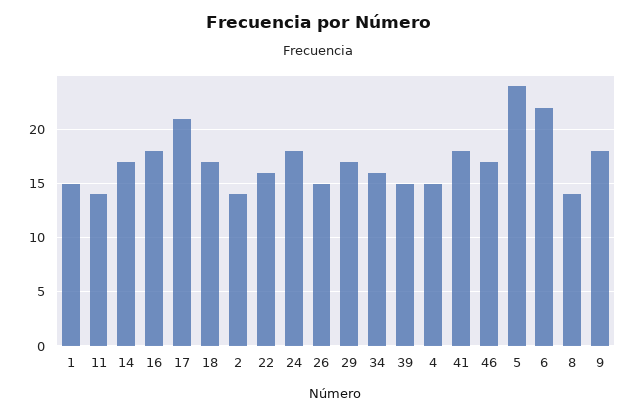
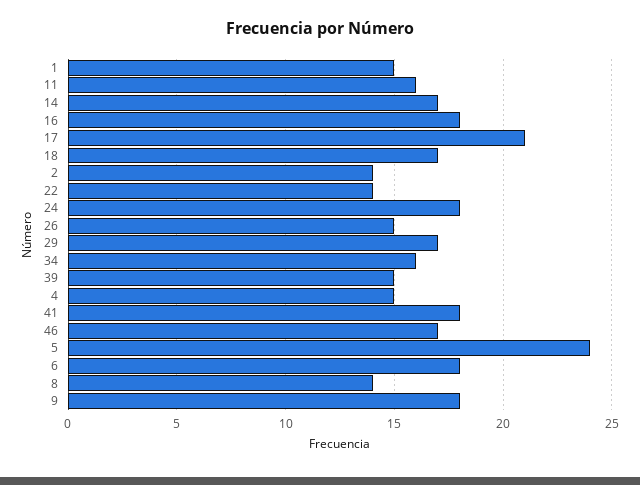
11: 14 -> 16
22: 16 -> 14
6: 22 -> 18

